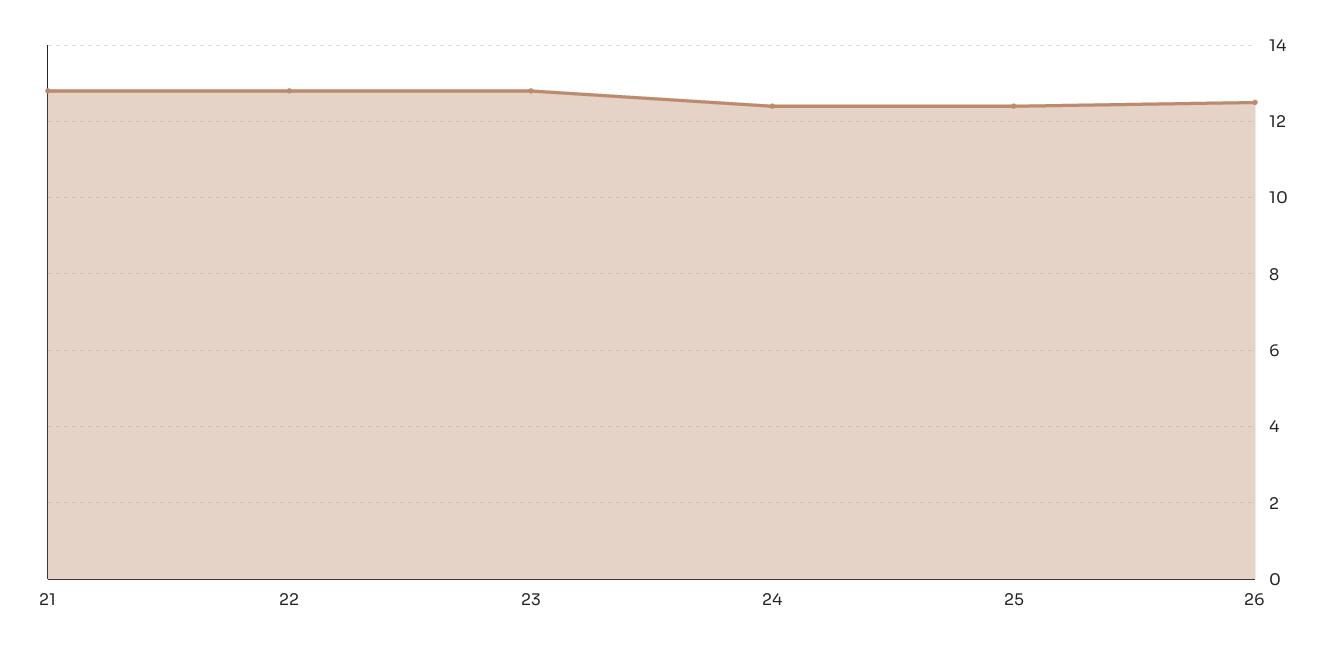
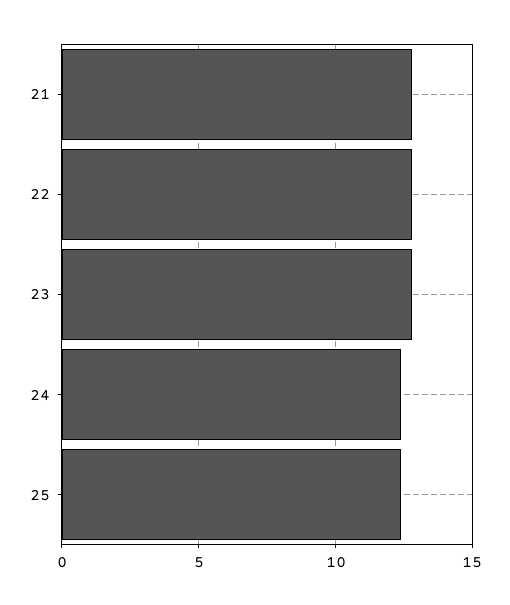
26: 12.5 -> none

